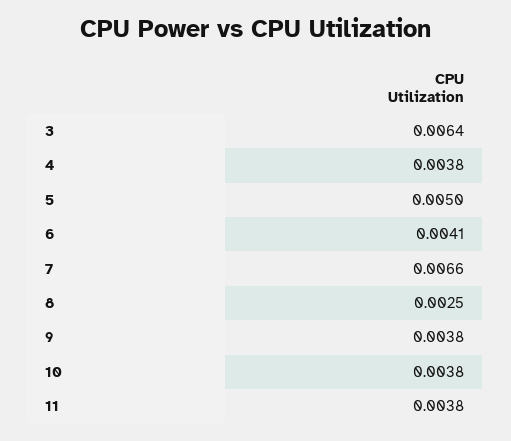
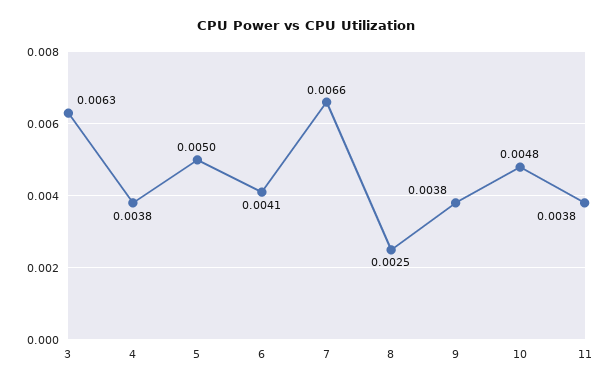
3: 0.0064 -> 0.0063
10: 0.0038 -> 0.0048

